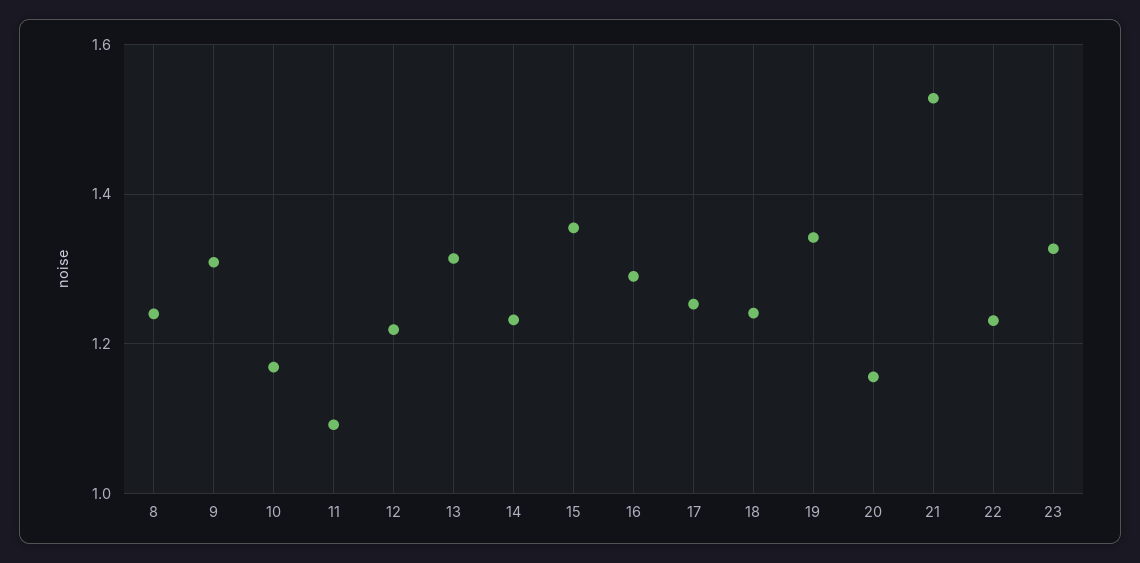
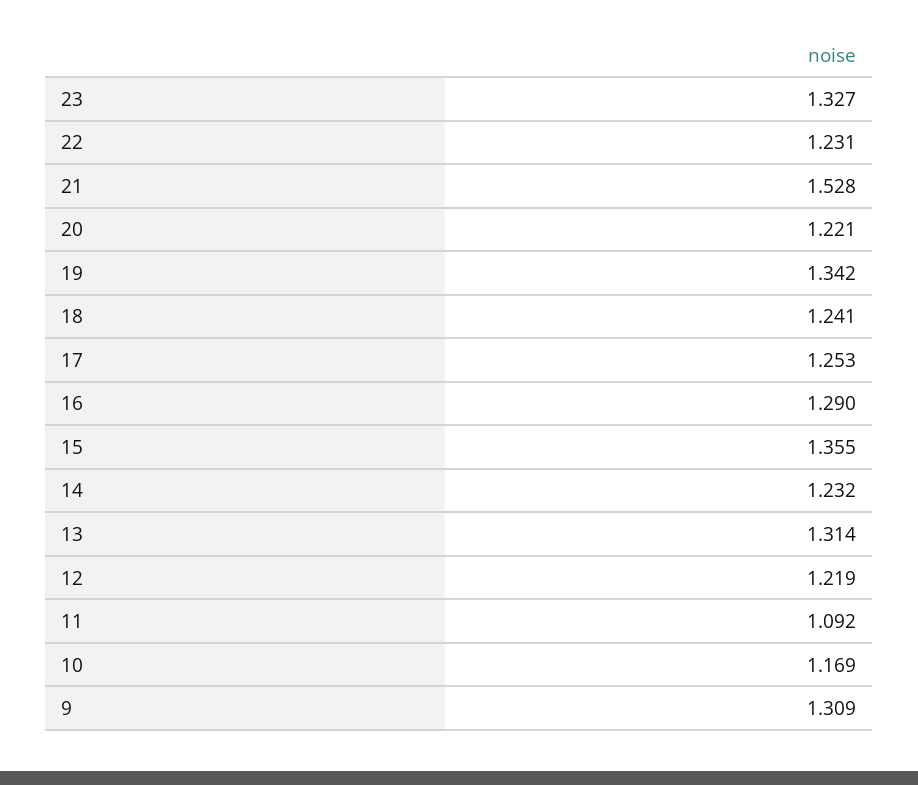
8: 1.24 -> none
20: 1.16 -> 1.221

